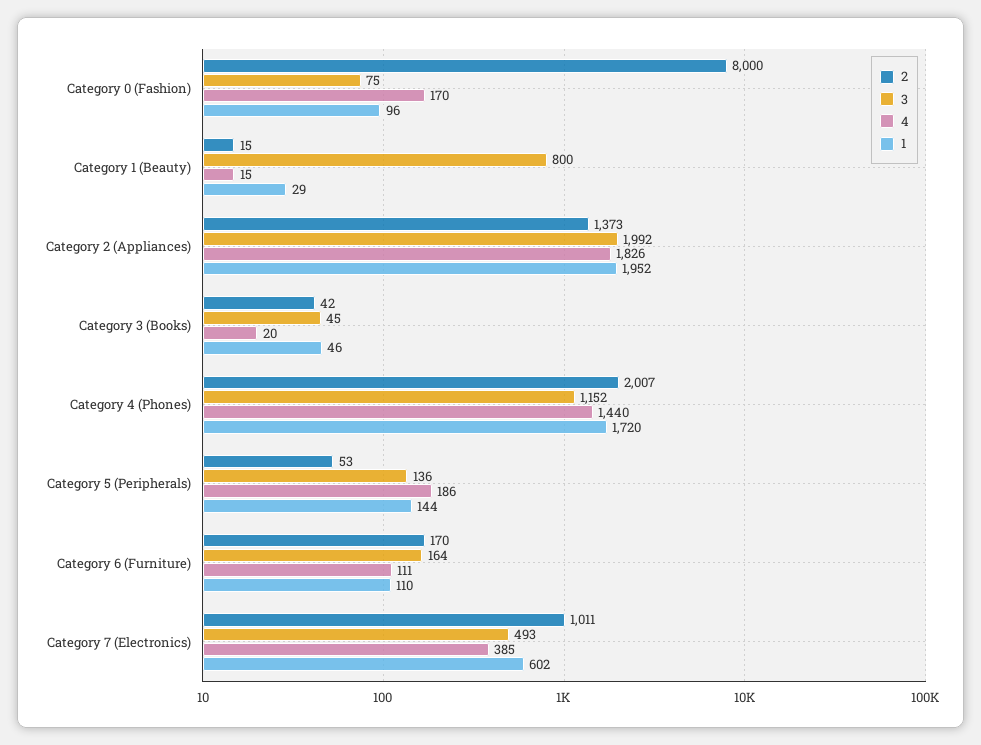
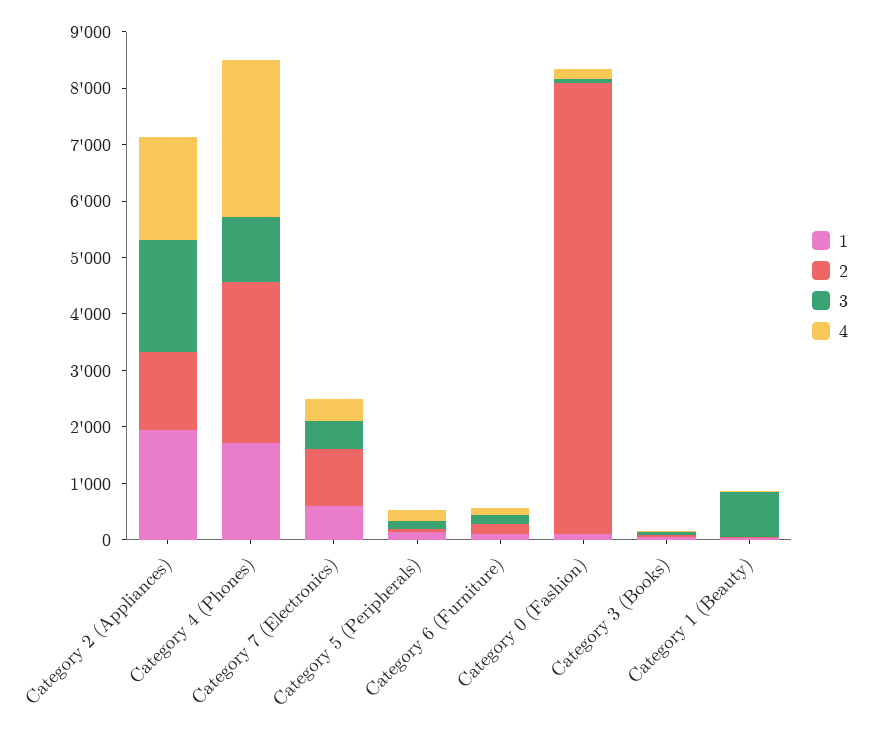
2, Category 4 (Phones): 2007 -> 2800
4, Category 4 (Phones): 1440 -> 2800

